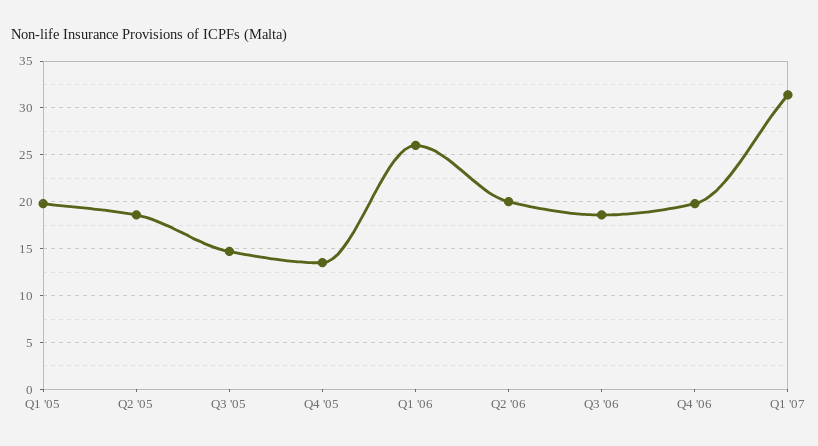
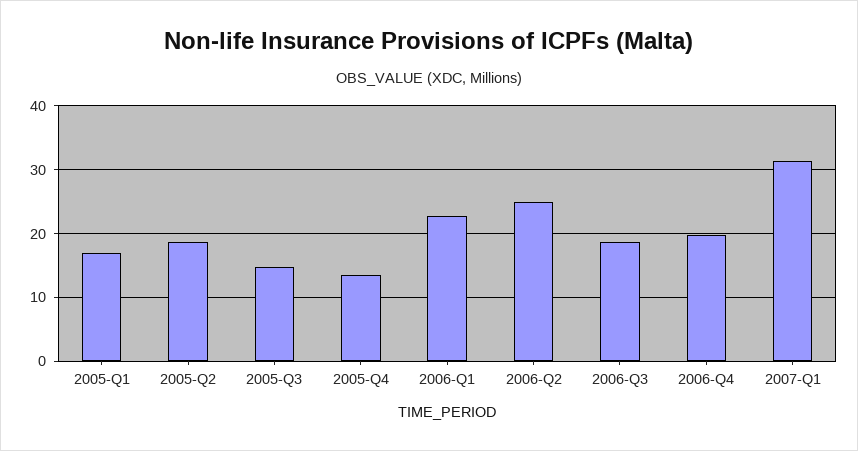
Q1 '05: 20 -> 17
Q1 '06: 26 -> 23
Q2 '06: 20 -> 25

